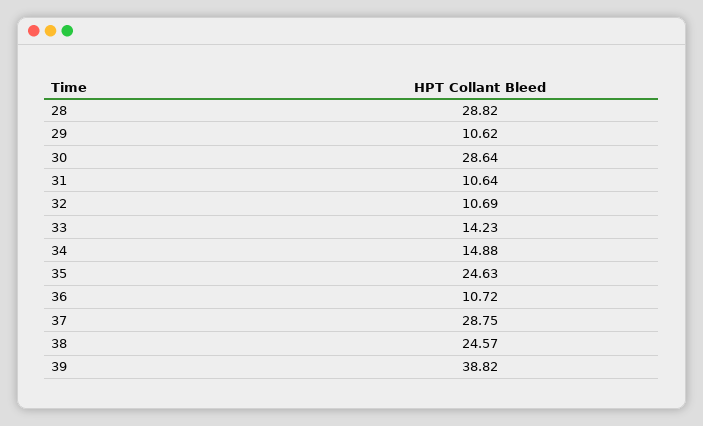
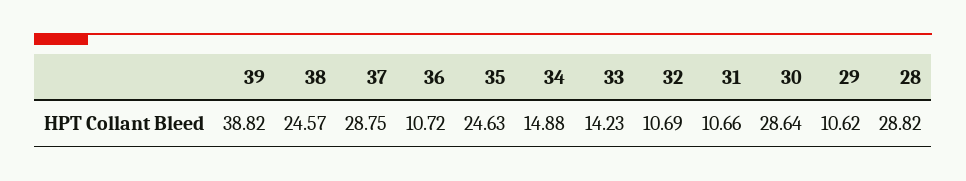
31: 10.64 -> 10.66

